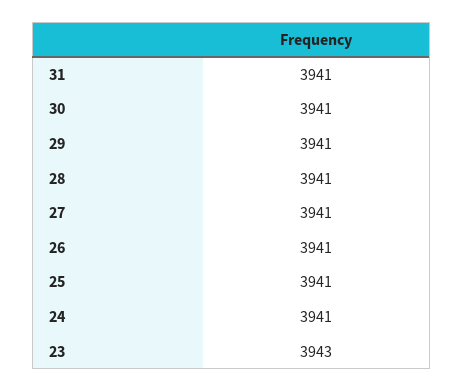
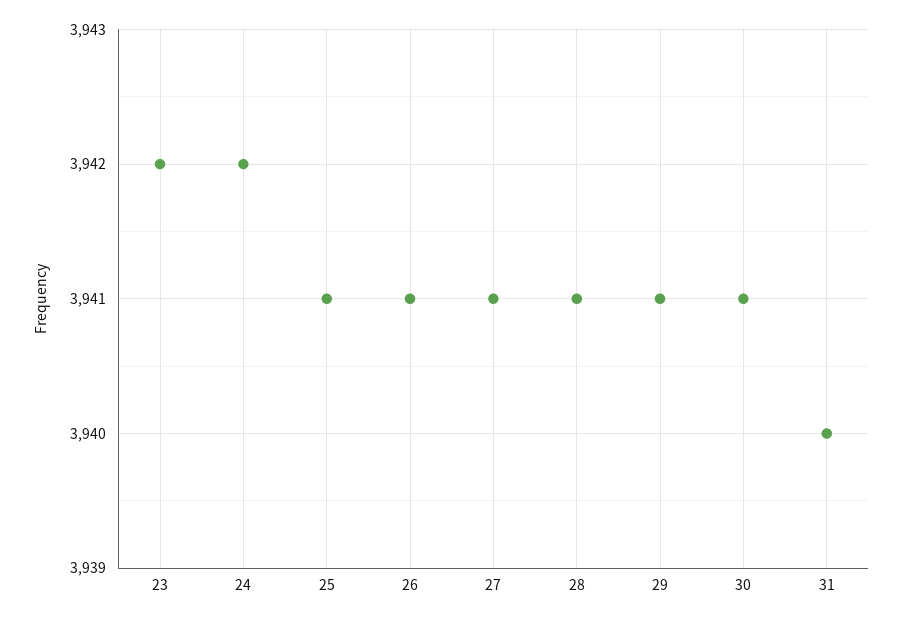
31: 3941 -> 3940
24: 3941 -> 3942
23: 3943 -> 3942

